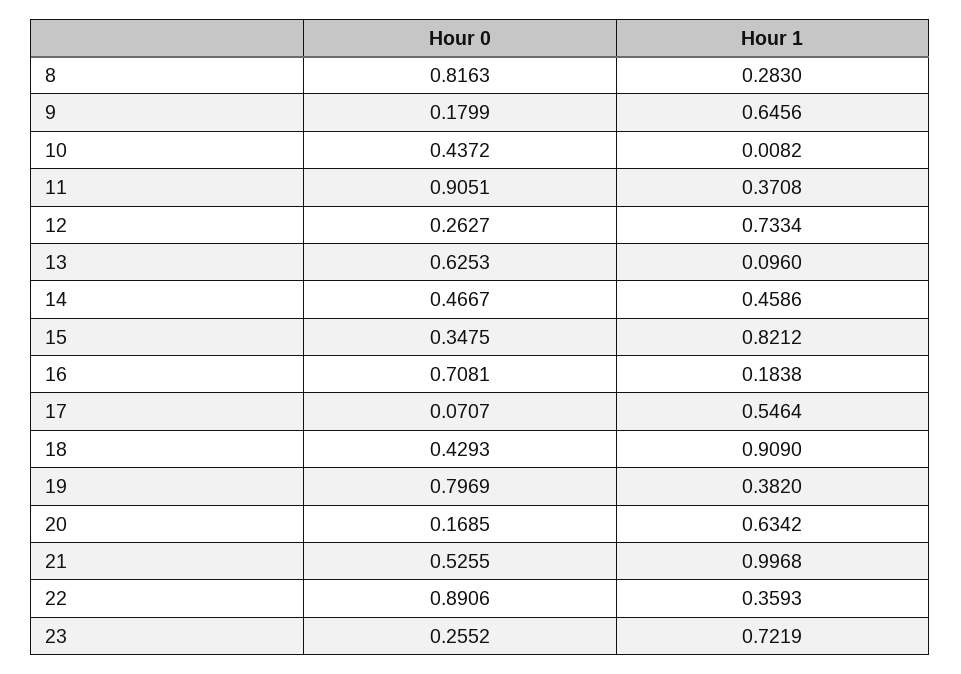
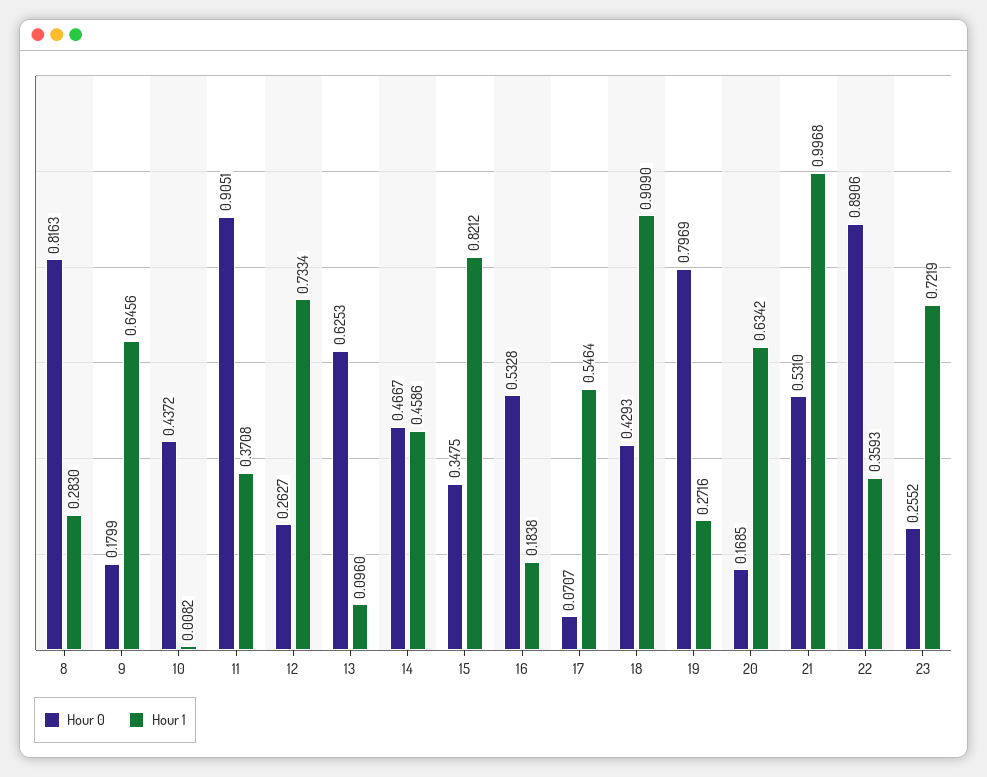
Hour 0, 16: 0.7081 -> 0.5328
Hour 1, 19: 0.382 -> 0.2716
Hour 0, 21: 0.5255 -> 0.531

